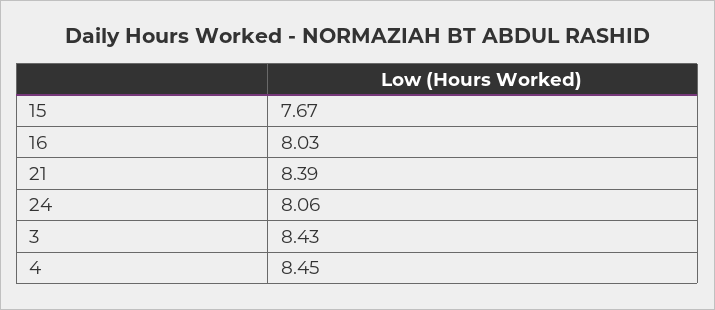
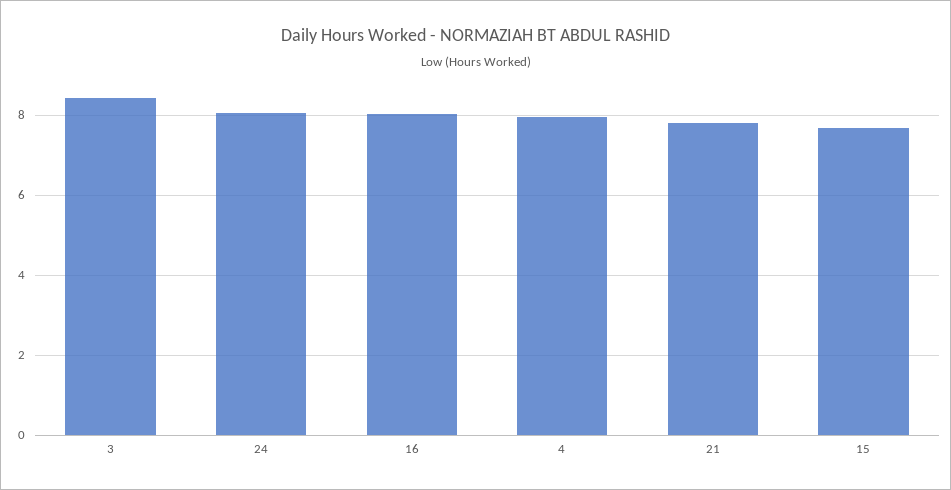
21: 8.39 -> 7.8
4: 8.45 -> 8

